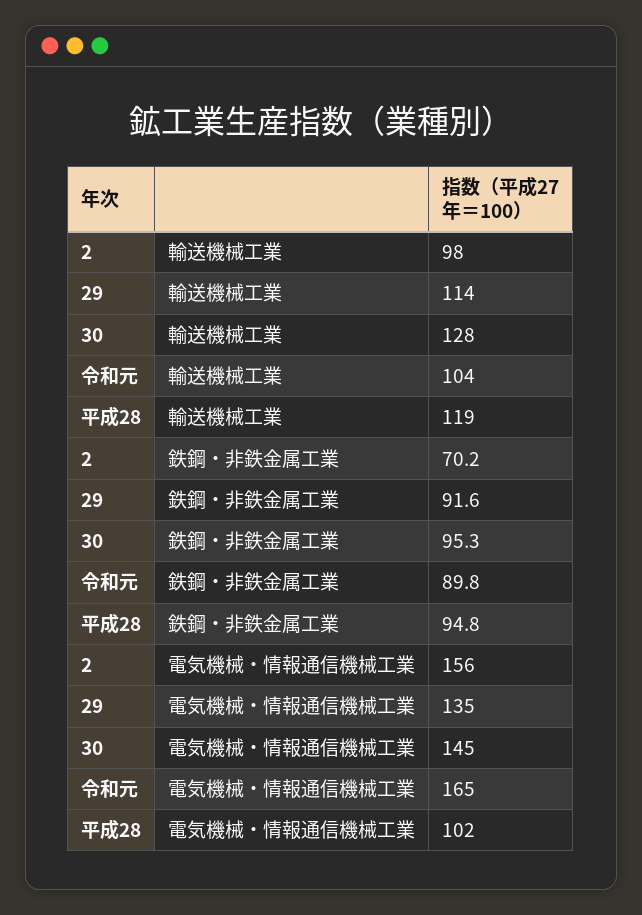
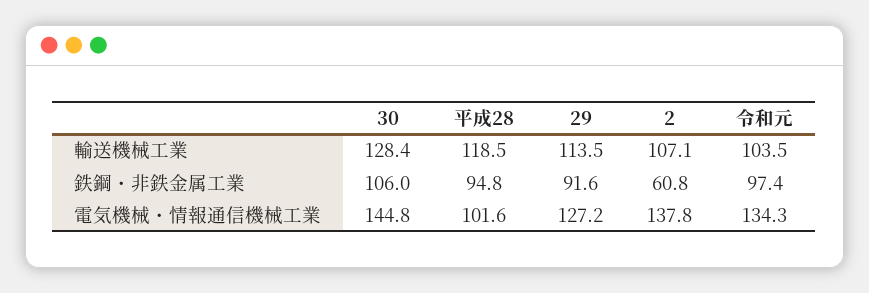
2, 輸送機械工業: 98 -> 107.1
2, 鉄鋼・非鉄金属工業: 70.2 -> 60.8
30, 鉄鋼・非鉄金属工業: 95.3 -> 106
令和元, 鉄鋼・非鉄金属工業: 89.8 -> 97.4
2, 電気機械・情報通信機械工業: 156 -> 137.8
29, 電気機械・情報通信機械工業: 135 -> 127.2
令和元, 電気機械・情報通信機械工業: 165 -> 134.3

